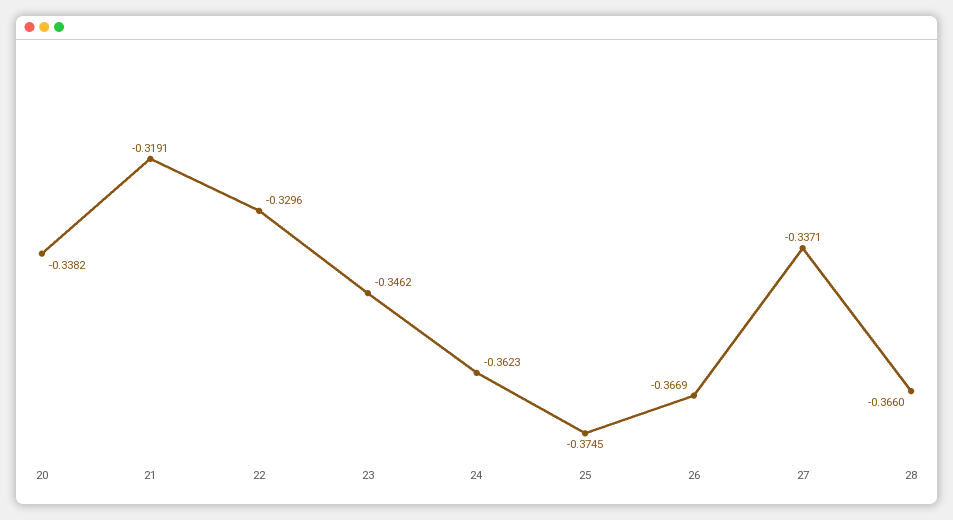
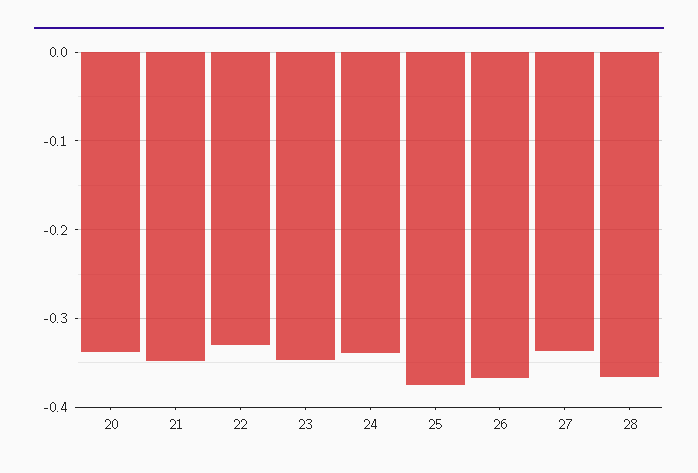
21: -0.3191 -> -0.35
24: -0.3623 -> -0.34

